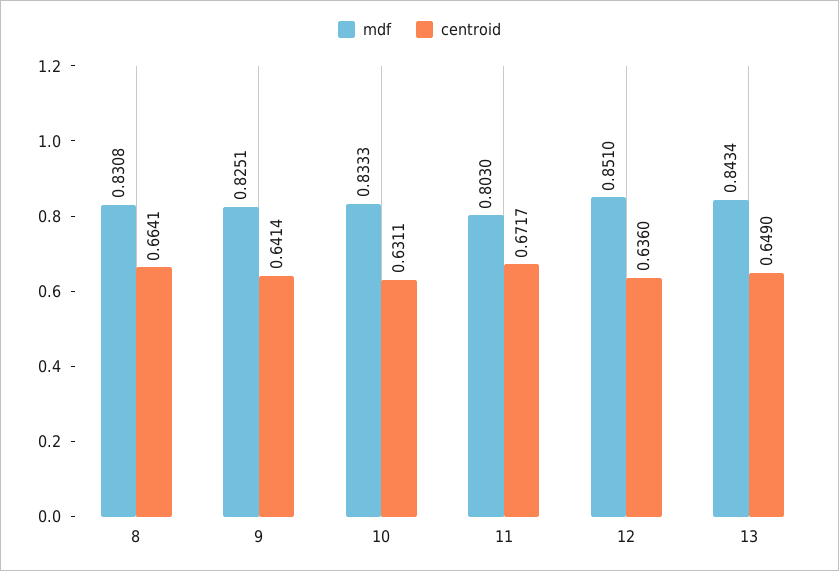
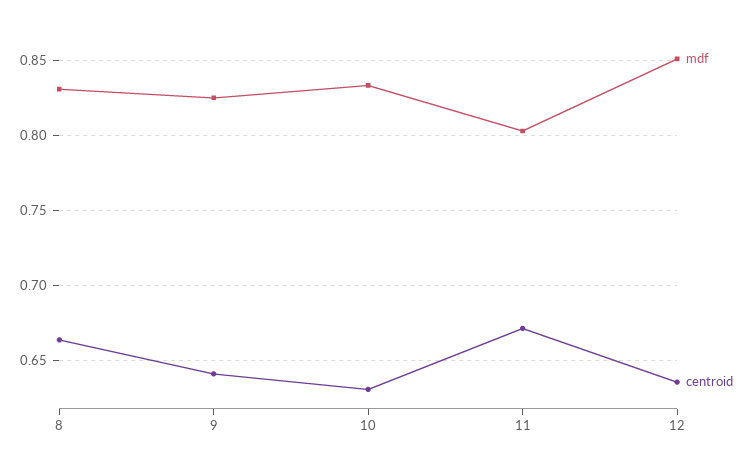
mdf, 13: 0.8434 -> none
centroid, 13: 0.649 -> none

